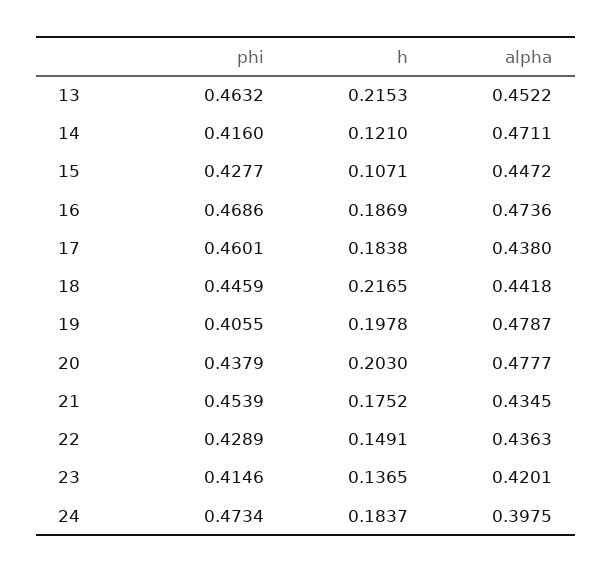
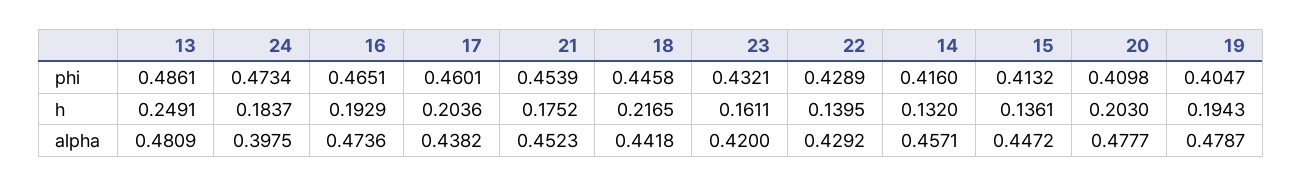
phi, 13: 0.4632 -> 0.4861
h, 13: 0.2153 -> 0.2491
alpha, 13: 0.4522 -> 0.4809
h, 14: 0.121 -> 0.132
alpha, 14: 0.4711 -> 0.4571
phi, 15: 0.4277 -> 0.4132
h, 15: 0.1071 -> 0.1361
phi, 16: 0.4686 -> 0.4651
h, 16: 0.1869 -> 0.1929
h, 17: 0.1838 -> 0.2036
alpha, 17: 0.438 -> 0.4382
phi, 18: 0.4459 -> 0.4458
phi, 19: 0.4055 -> 0.4047
h, 19: 0.1978 -> 0.1943
phi, 20: 0.4379 -> 0.4098
alpha, 21: 0.4345 -> 0.4523
h, 22: 0.1491 -> 0.1395
alpha, 22: 0.4363 -> 0.4292
phi, 23: 0.4146 -> 0.4321
h, 23: 0.1365 -> 0.1611
alpha, 23: 0.4201 -> 0.42

